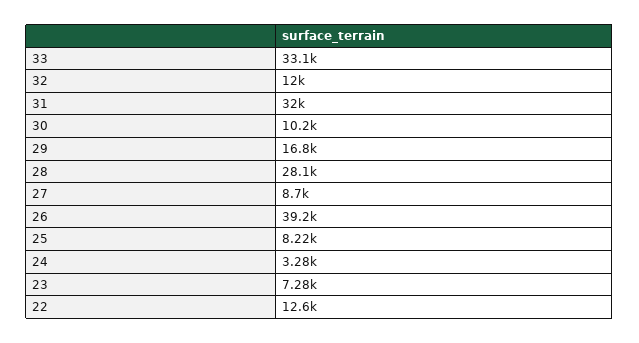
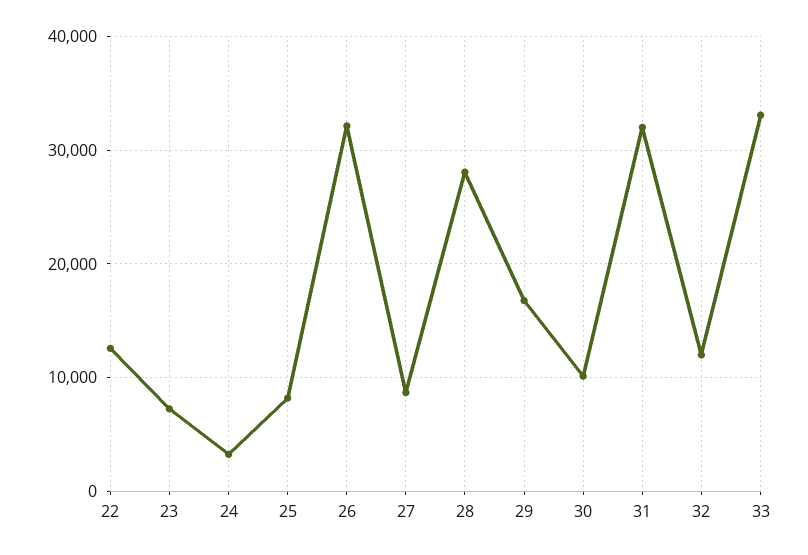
26: 39200 -> 32000

